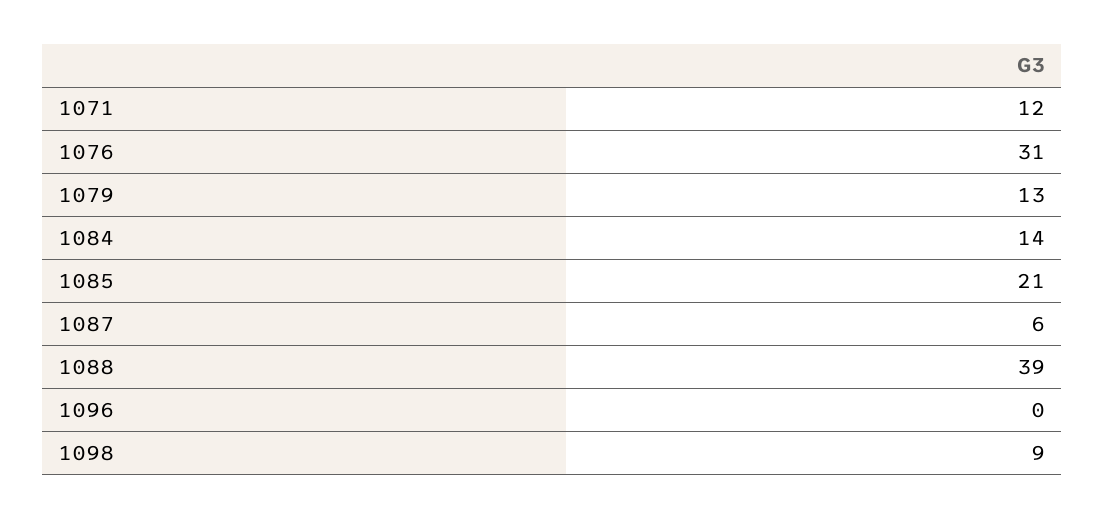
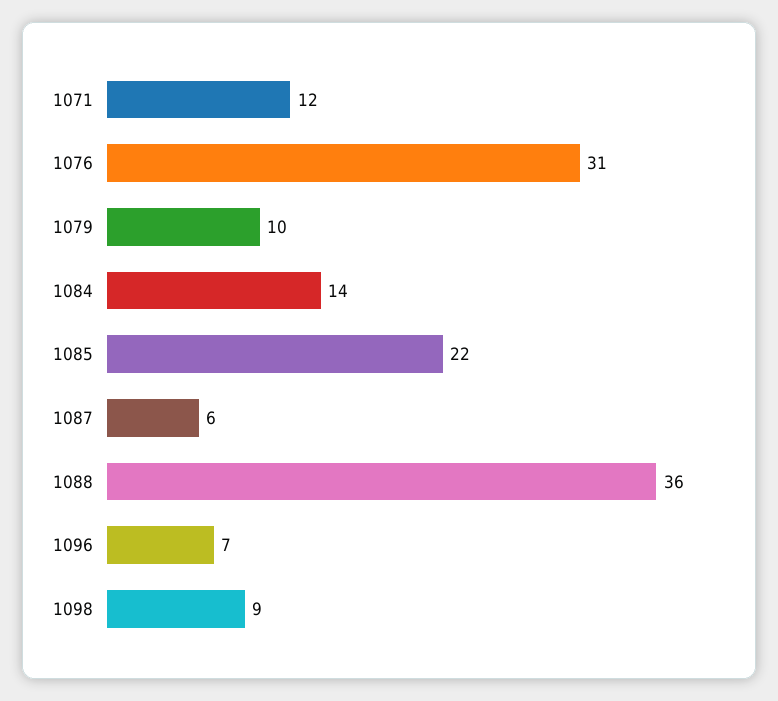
1079: 13 -> 10
1085: 21 -> 22
1088: 39 -> 36
1096: 0 -> 7

